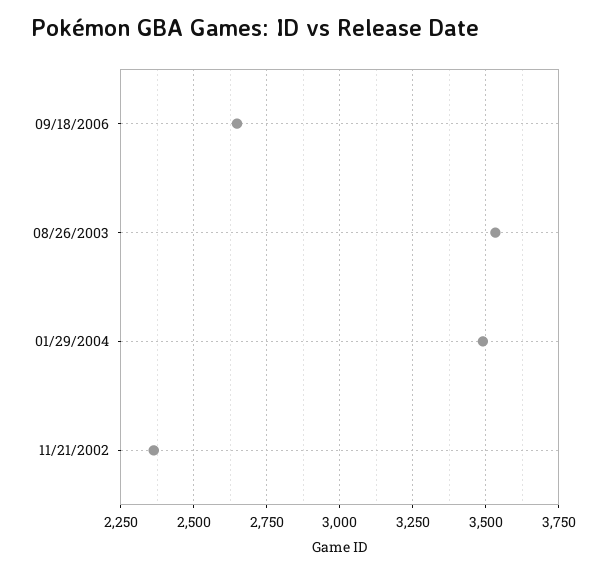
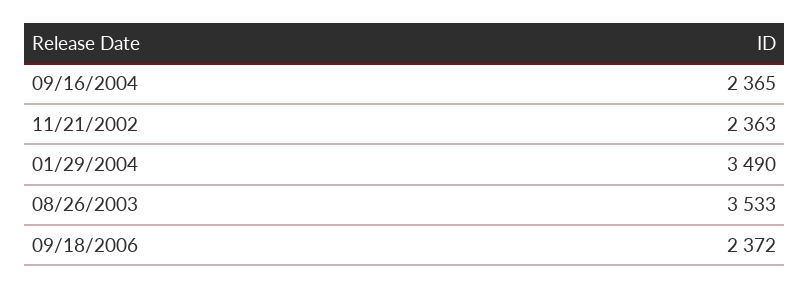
09/18/2006: 2650 -> 2372
09/16/2004: none -> 2365

